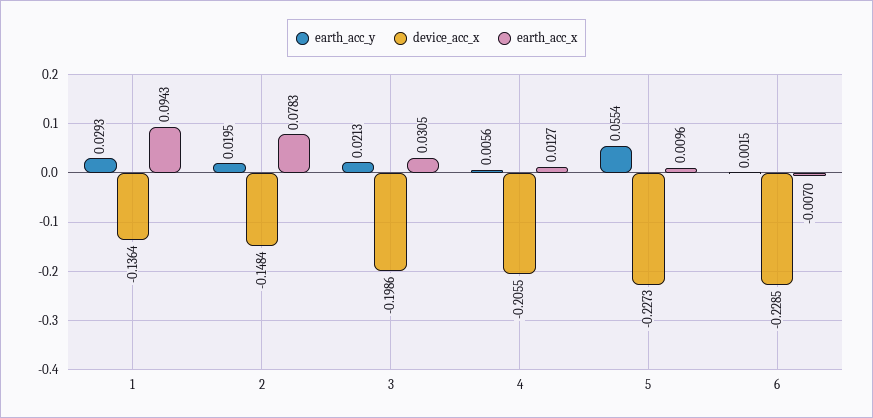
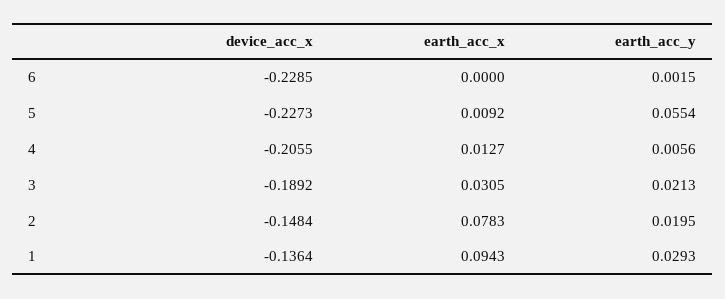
device_acc_x, 3: -0.1986 -> -0.1892
earth_acc_x, 5: 0.0096 -> 0.0092
earth_acc_x, 6: -0.007 -> 0

